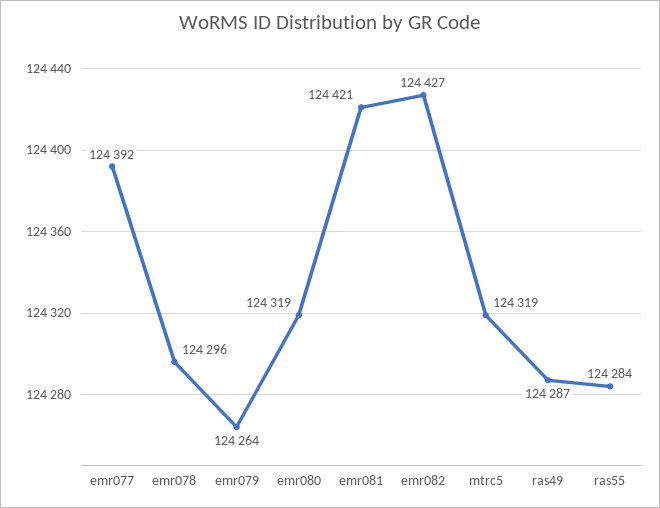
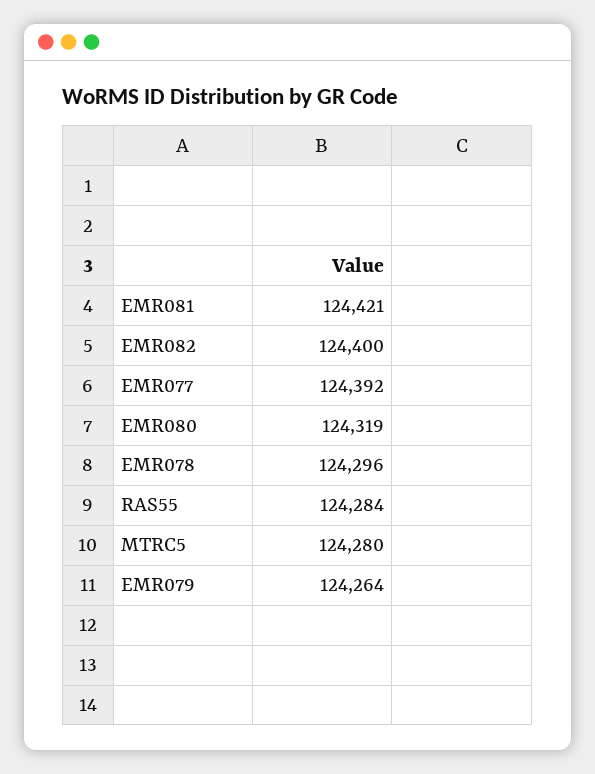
emr082: 124427 -> 124400
mtrc5: 124319 -> 124280
ras49: 124287 -> none

